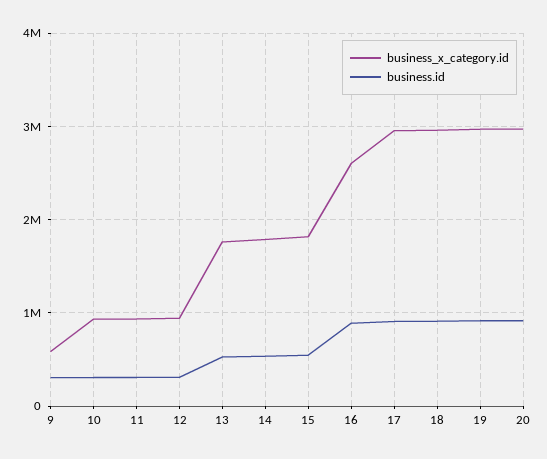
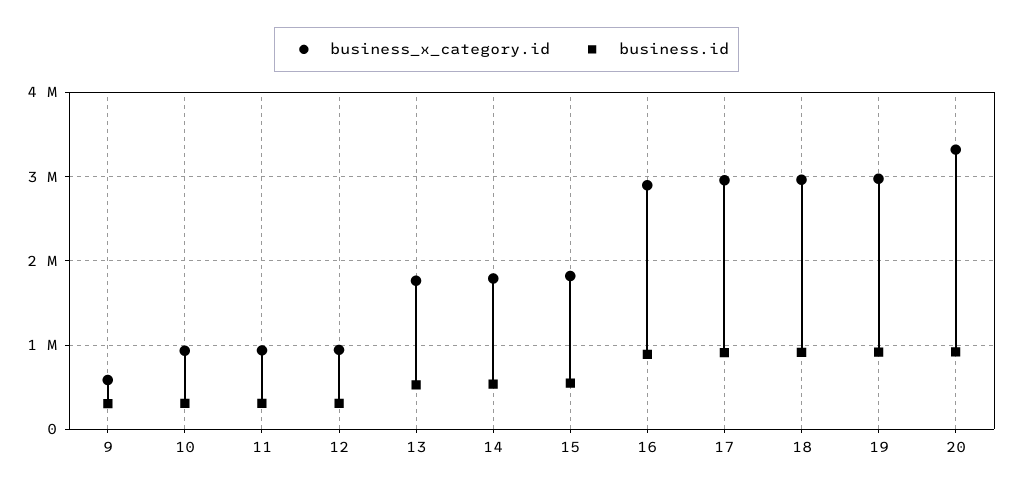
business_x_category.id, 16: 2600000 -> 2900000
business_x_category.id, 20: 3000000 -> 3300000

